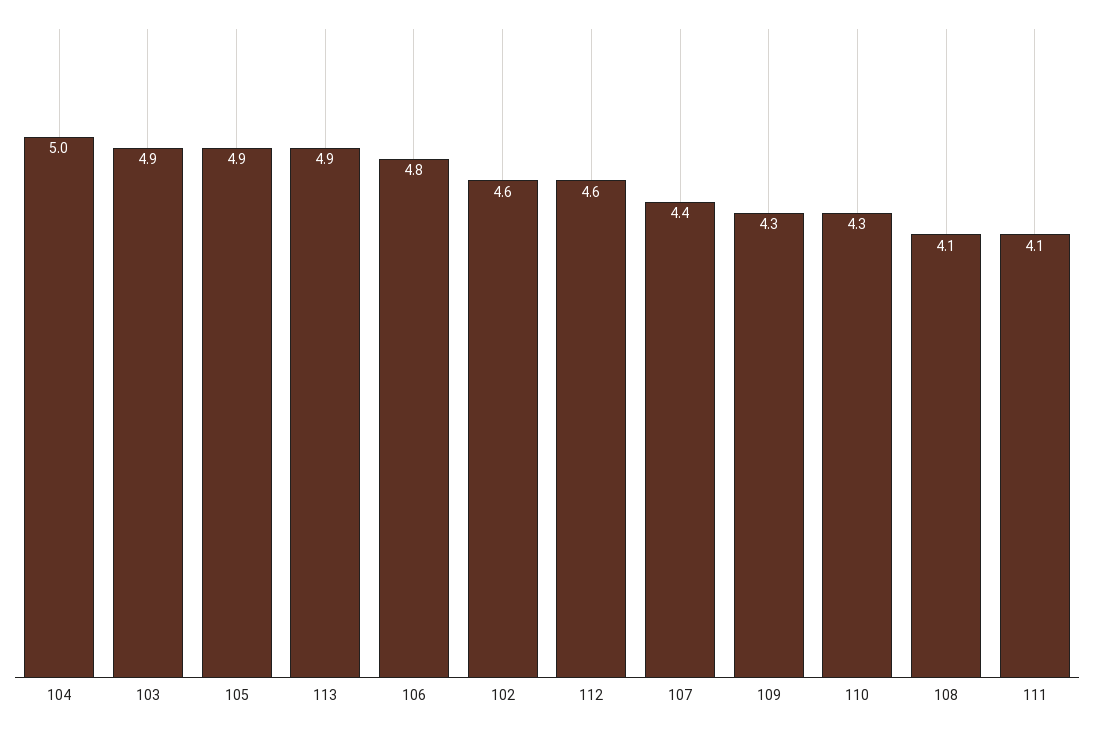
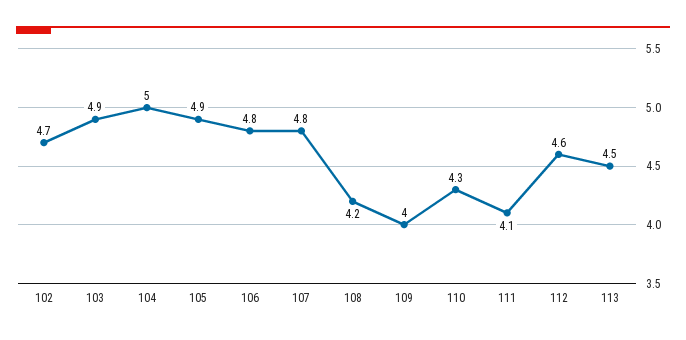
113: 4.9 -> 4.5
102: 4.6 -> 4.7
107: 4.4 -> 4.8
109: 4.3 -> 4
108: 4.1 -> 4.2

